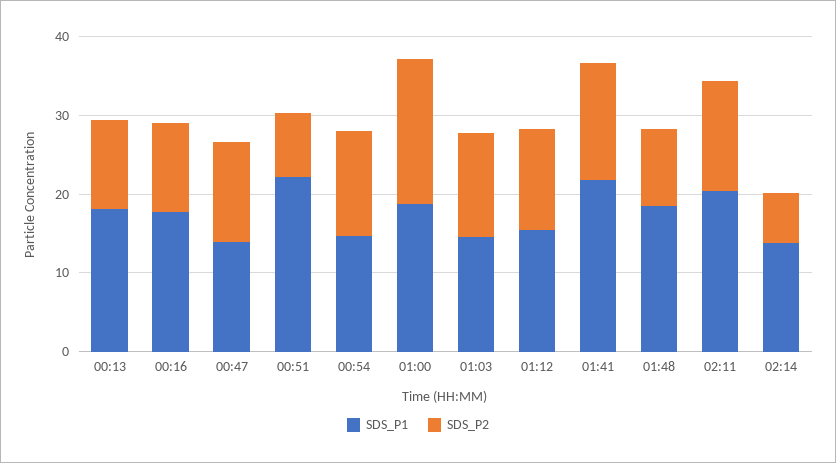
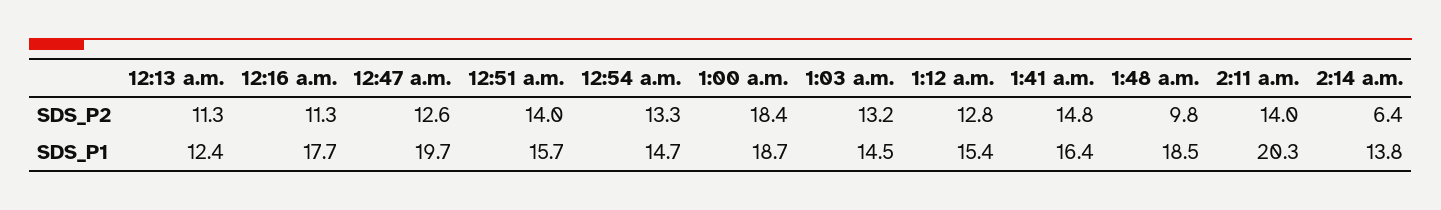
SDS_P1, 00:13: 18 -> 12.4
SDS_P1, 00:47: 14 -> 19.7
SDS_P1, 00:51: 22 -> 15.7
SDS_P2, 00:51: 8 -> 14
SDS_P1, 01:41: 22 -> 16.4

